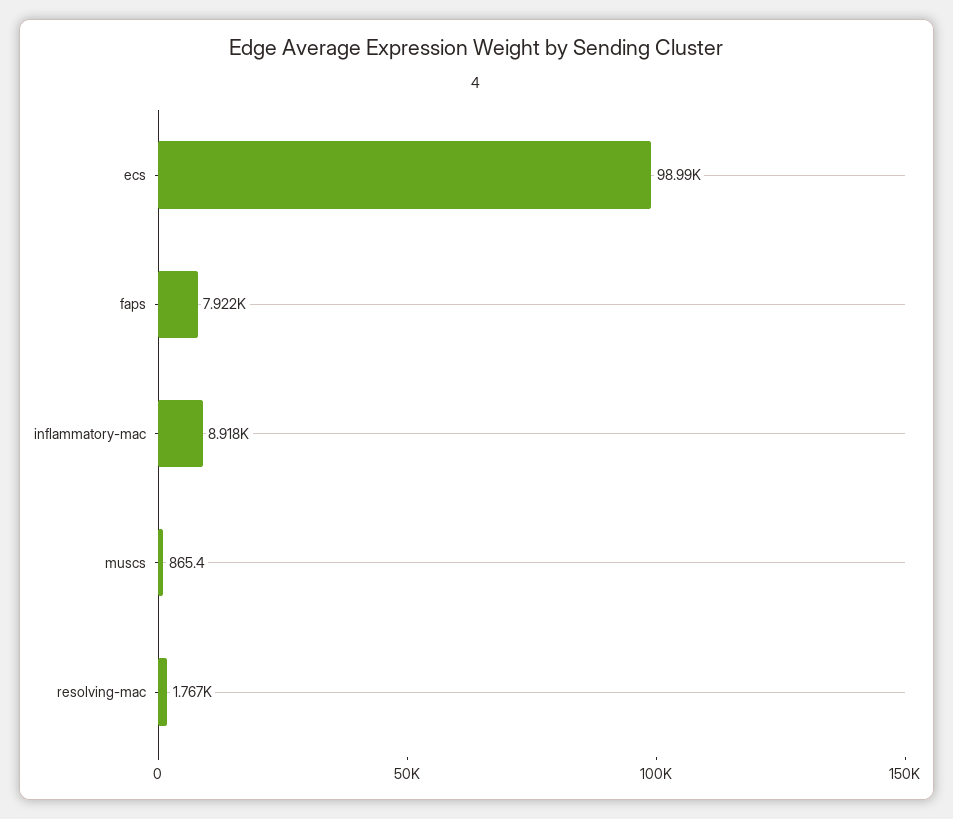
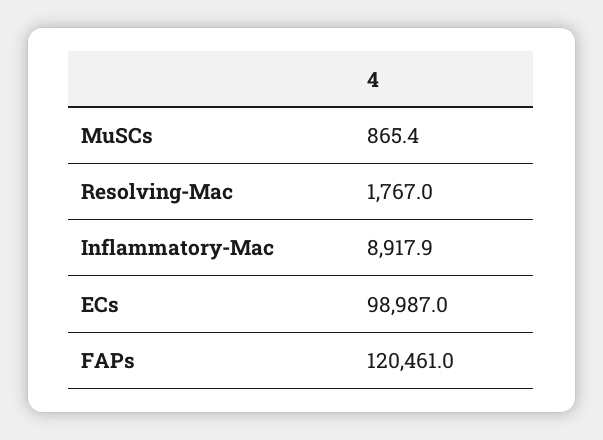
faps: 7922 -> 120461

